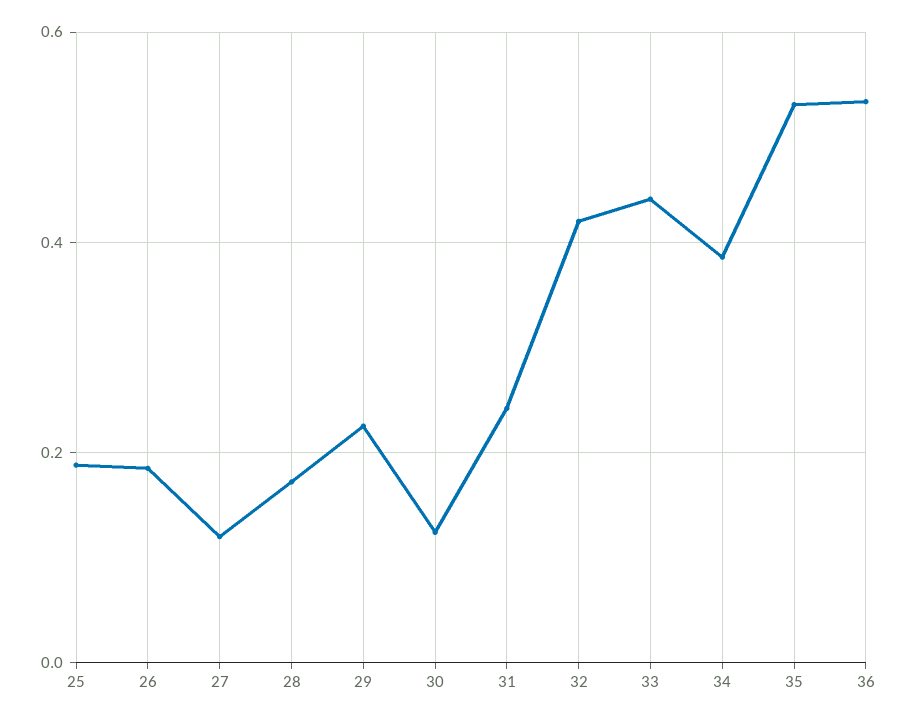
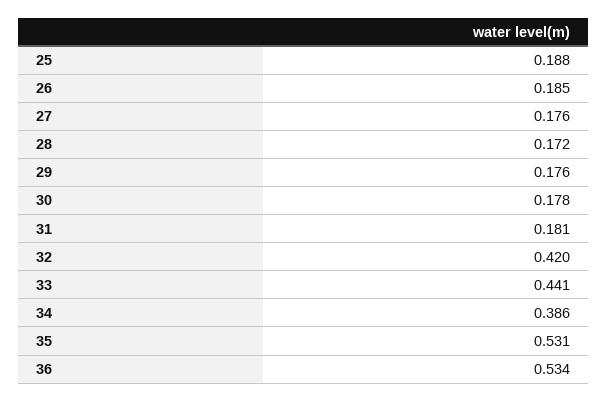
27: 0.12 -> 0.176
29: 0.22 -> 0.176
30: 0.12 -> 0.178
31: 0.24 -> 0.181

